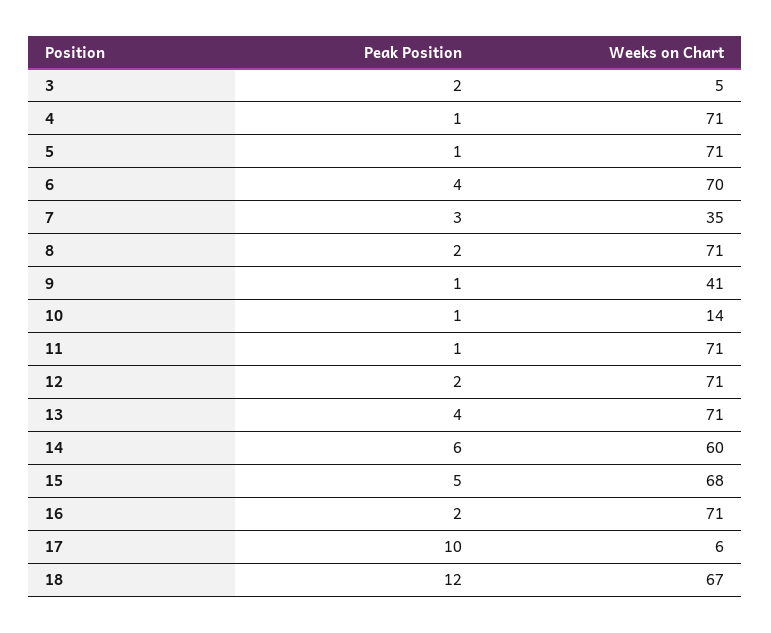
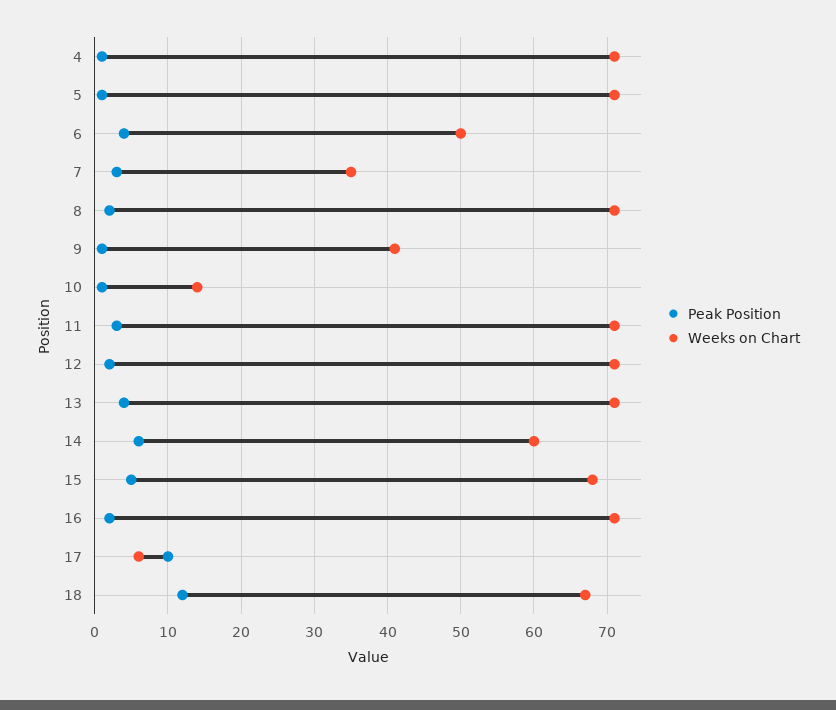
Peak Position, 3: 2 -> none
Weeks on Chart, 3: 5 -> none
Weeks on Chart, 6: 70 -> 50
Peak Position, 11: 1 -> 3

